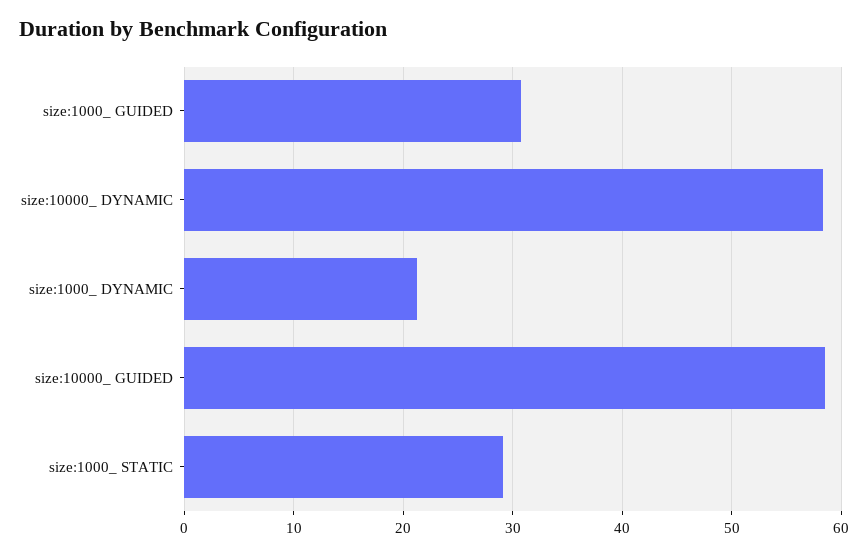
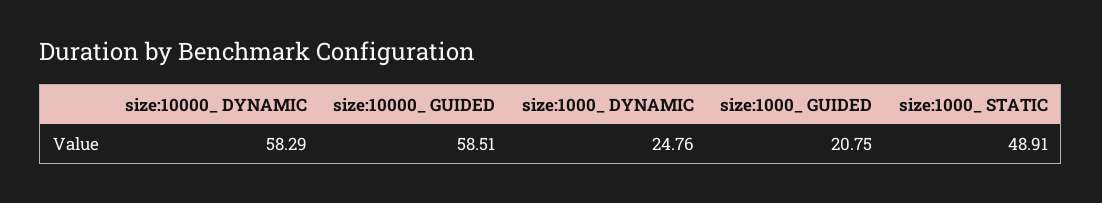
size:1000_ GUIDED: 31 -> 20.75
size:1000_ DYNAMIC: 21 -> 24.76
size:1000_ STATIC: 29 -> 48.91

